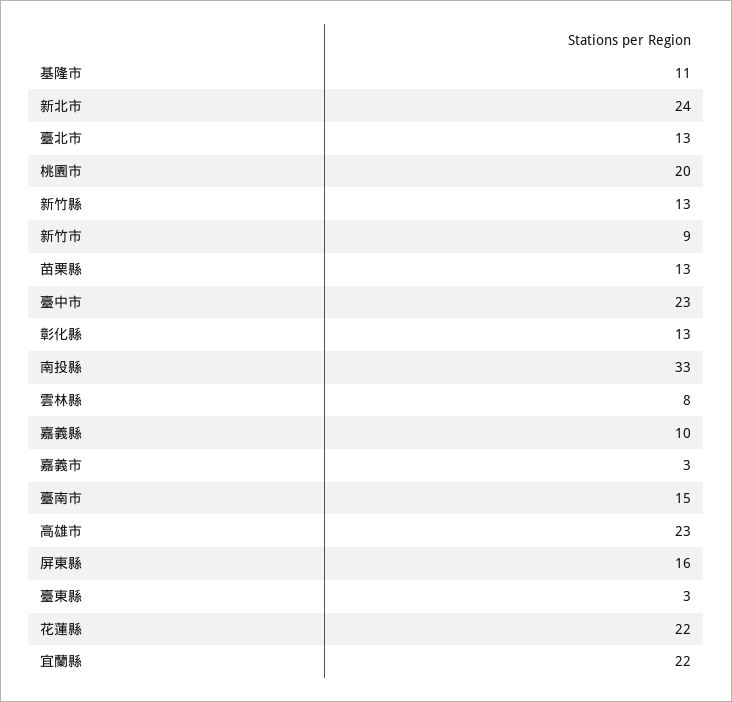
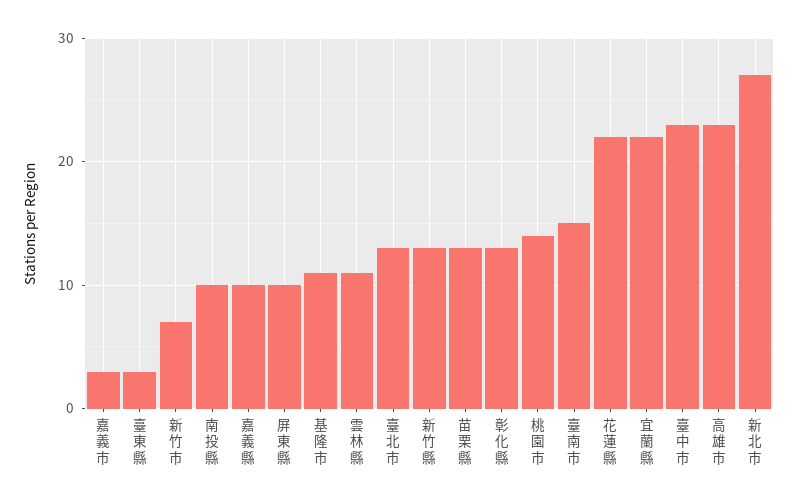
新北市: 24 -> 27
桃園市: 20 -> 14
新竹市: 9 -> 7
南投縣: 33 -> 10
雲林縣: 8 -> 11
屏東縣: 16 -> 10

